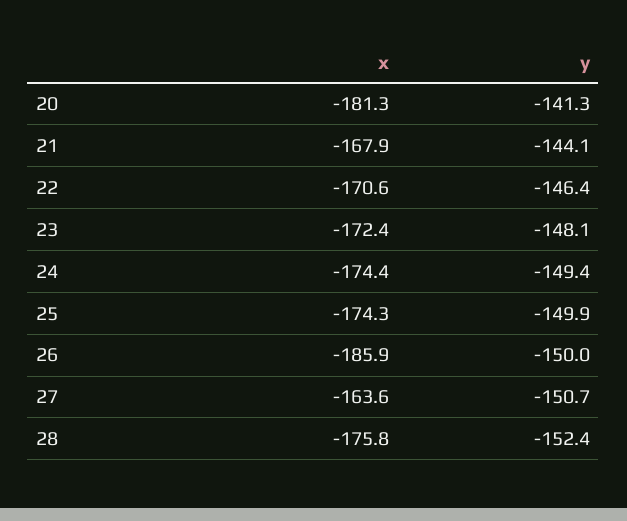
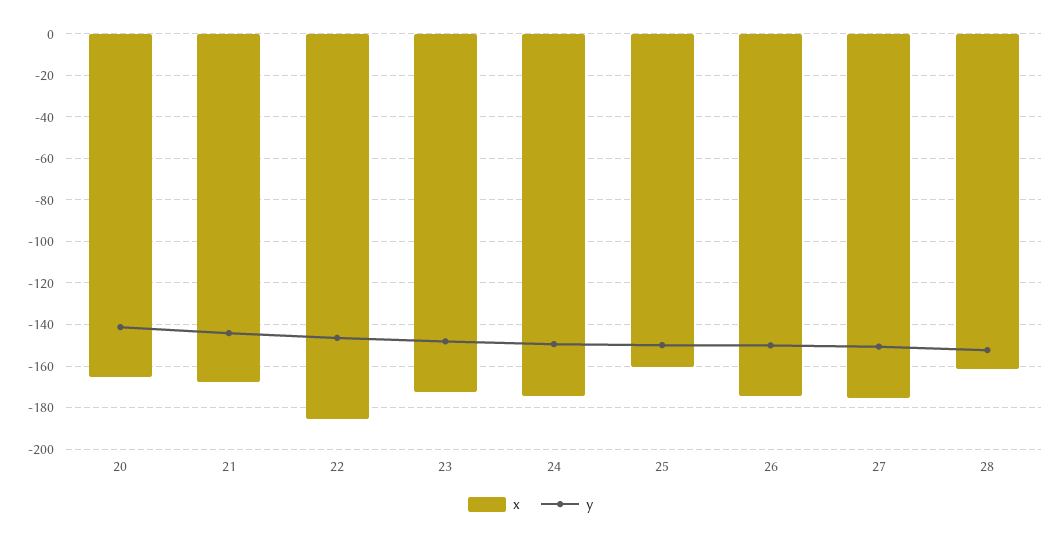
x, 20: -181.3 -> -165
x, 22: -170.6 -> -185
x, 25: -174.3 -> -160
x, 26: -185.9 -> -175
x, 27: -163.6 -> -175
x, 28: -175.8 -> -160

